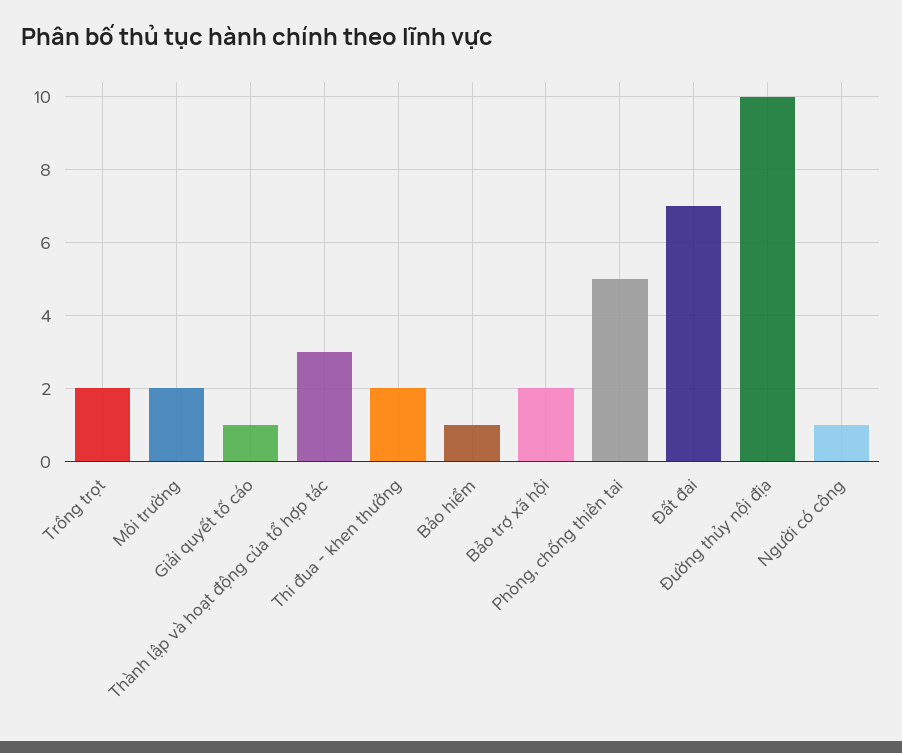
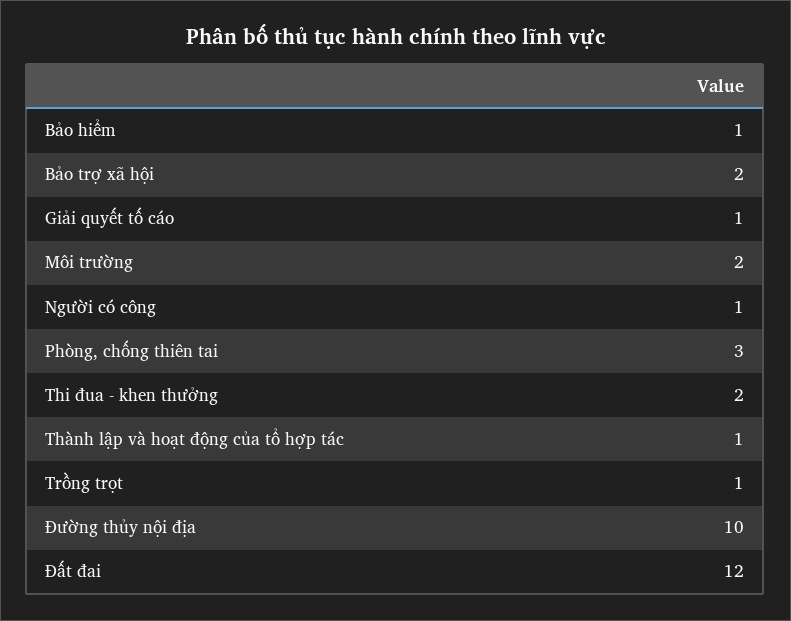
Trồng trọt: 2 -> 1
Thành lập và hoạt động của tổ hợp tác: 3 -> 1
Phòng, chống thiên tai: 5 -> 3
Đất đai: 7 -> 12

